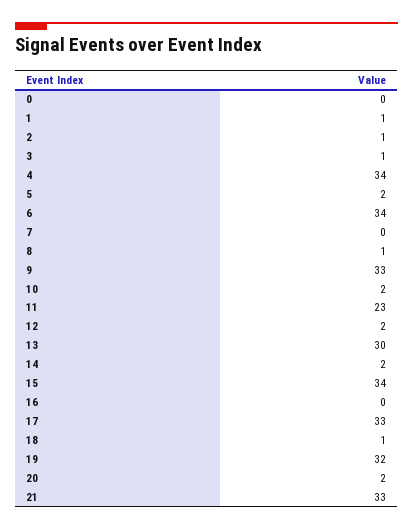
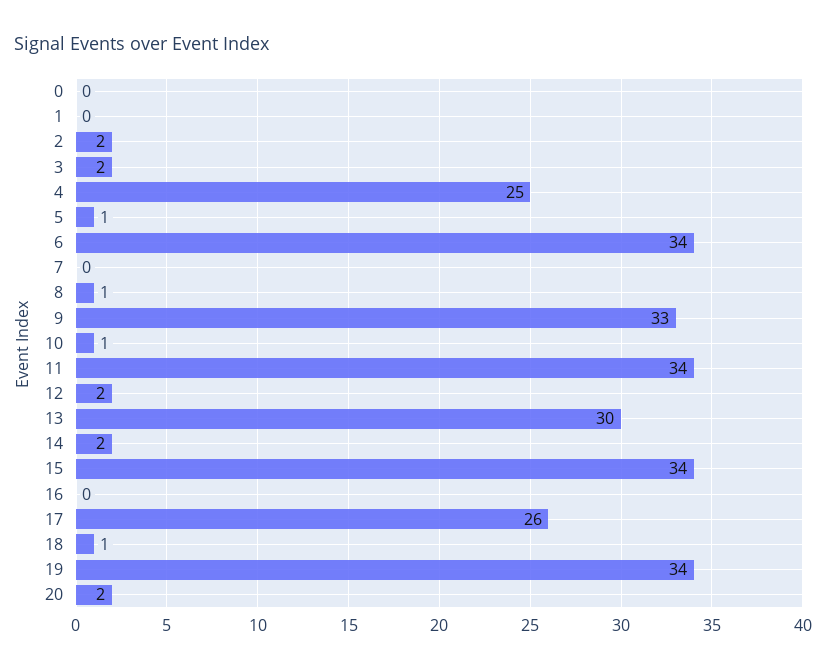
1: 1 -> 0
2: 1 -> 2
3: 1 -> 2
4: 34 -> 25
5: 2 -> 1
10: 2 -> 1
11: 23 -> 34
17: 33 -> 26
19: 32 -> 34
21: 33 -> none

